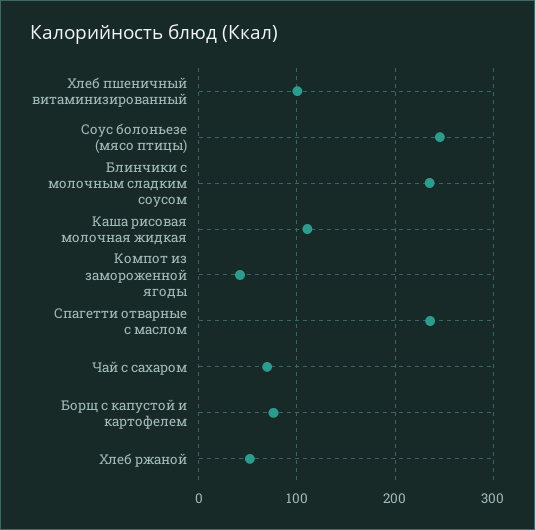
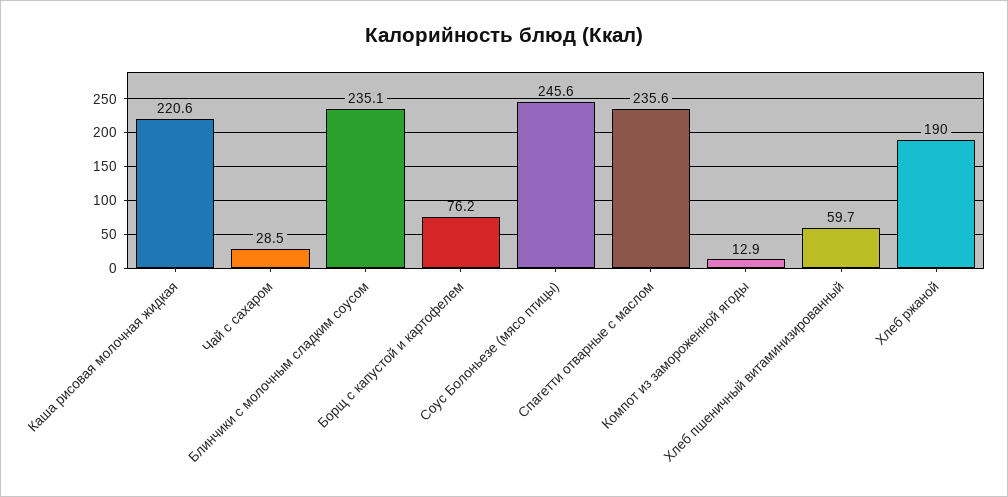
Хлеб пшеничный витаминизированный: 100 -> 59.7
Каша рисовая молочная жидкая: 110 -> 220.6
Компот из замороженной ягоды: 40 -> 12.9
Чай с сахаром: 70 -> 28.5
Хлеб ржаной: 50 -> 190

